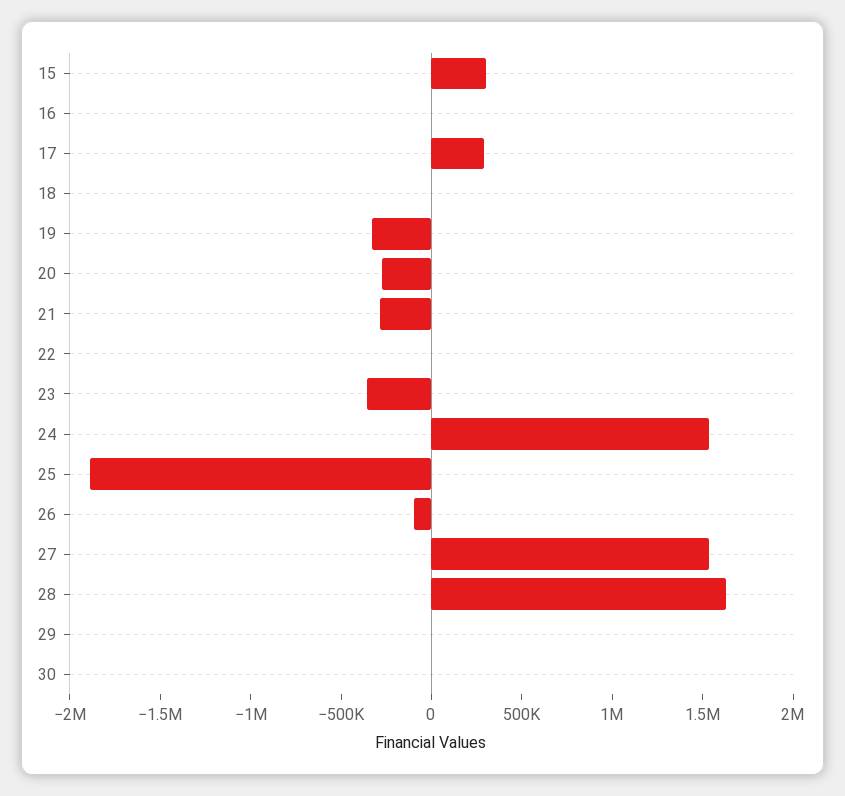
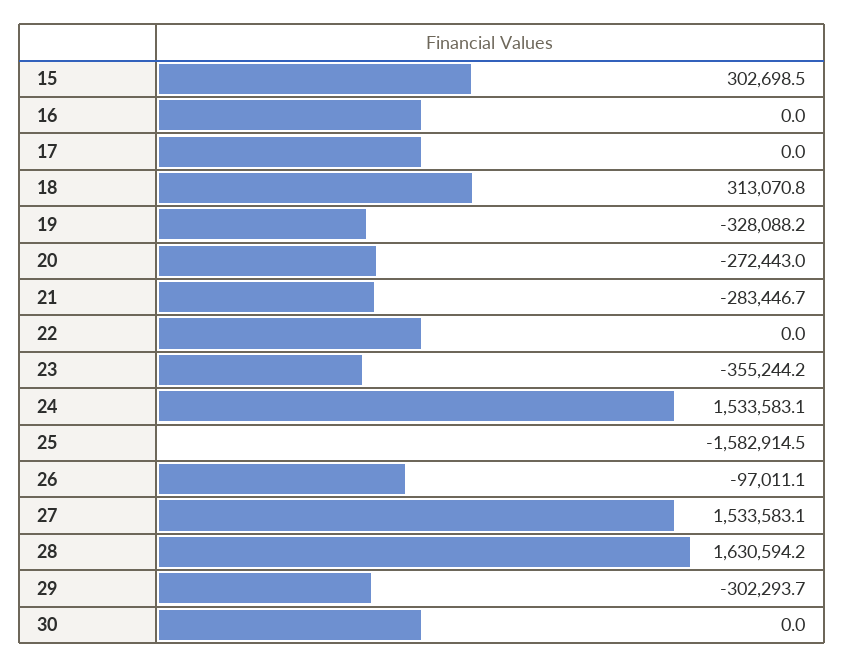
17: 300000 -> 0
18: 0 -> 313070.8
25: -1900000 -> -1582914.5
29: 0 -> -302293.7

